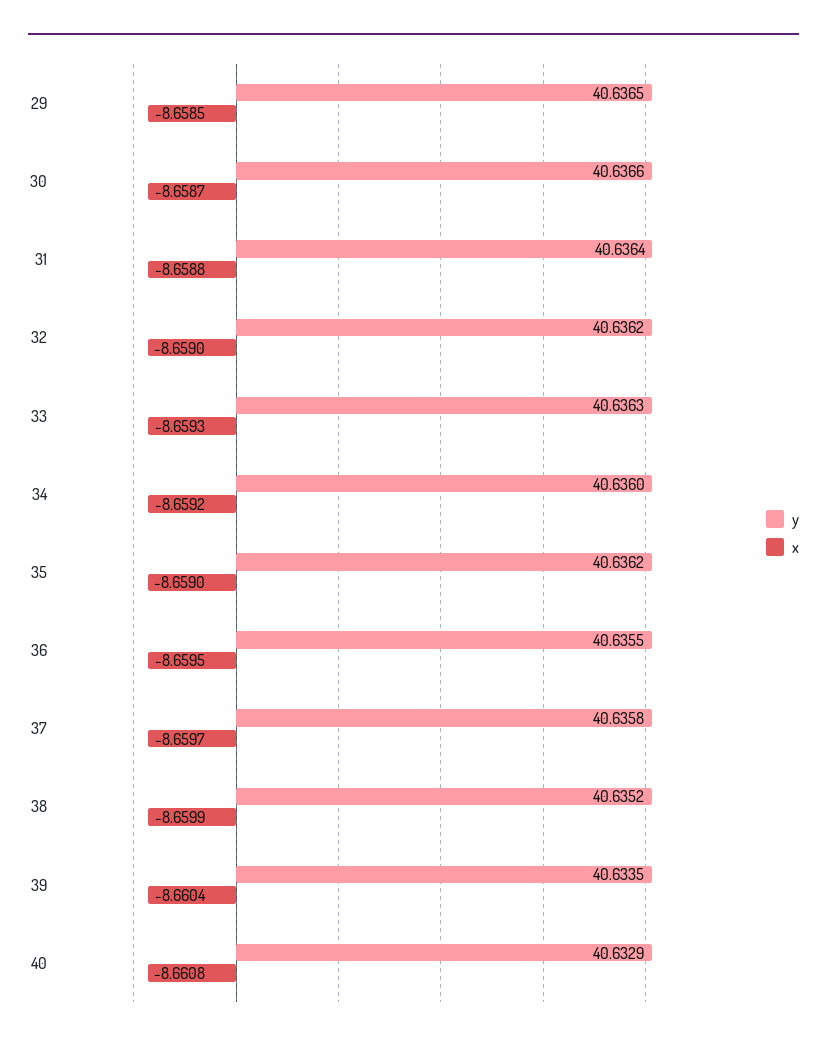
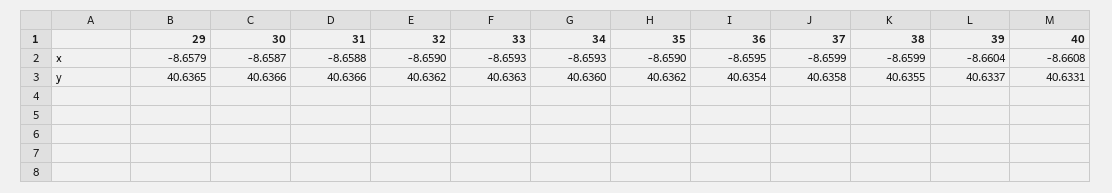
x, 29: -8.6585 -> -8.6579
y, 31: 40.6364 -> 40.6366
x, 34: -8.6592 -> -8.6593
y, 36: 40.6355 -> 40.6354
x, 37: -8.6597 -> -8.6599
y, 38: 40.6352 -> 40.6355
y, 39: 40.6335 -> 40.6337
y, 40: 40.6329 -> 40.6331

